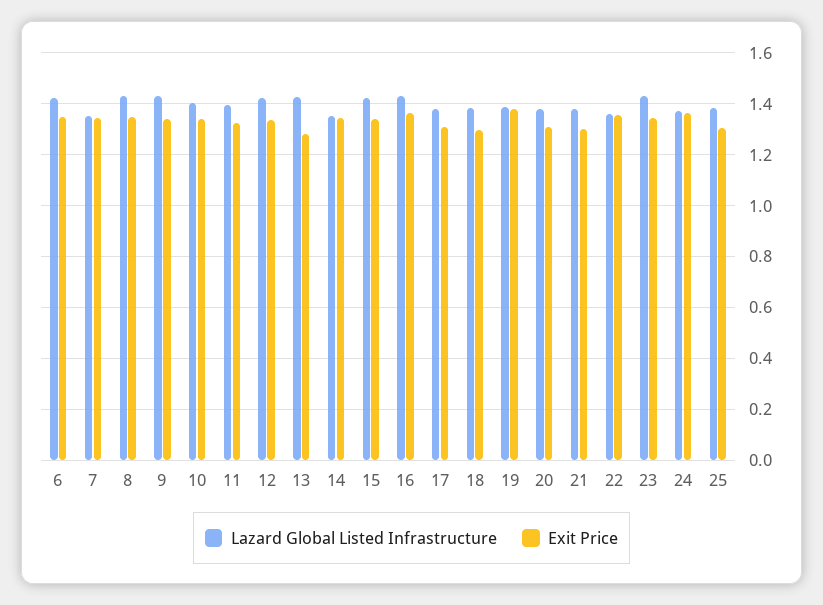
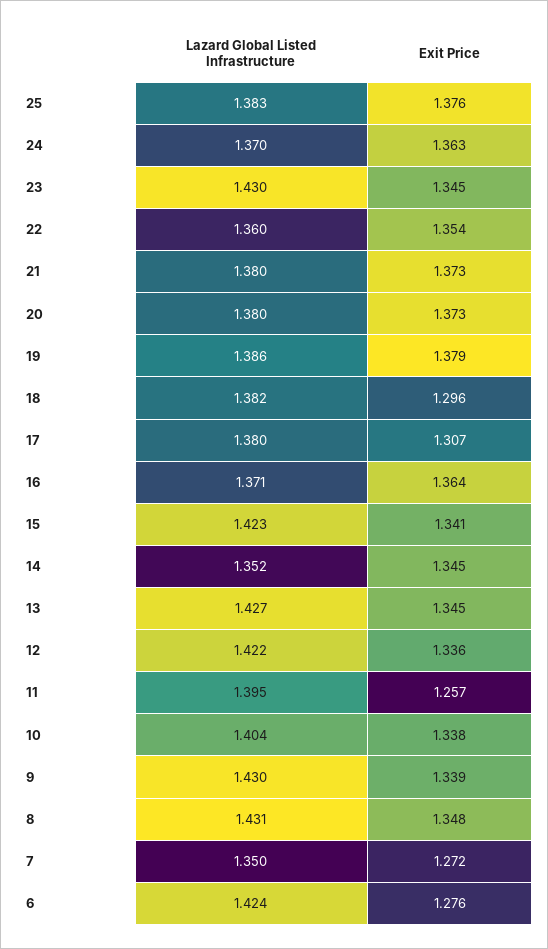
Exit Price, 6: 1.35 -> 1.276
Exit Price, 7: 1.35 -> 1.272
Exit Price, 11: 1.325 -> 1.257
Exit Price, 13: 1.275 -> 1.345
Lazard Global Listed Infrastructure, 16: 1.425 -> 1.371
Exit Price, 20: 1.3 -> 1.373
Exit Price, 21: 1.3 -> 1.373
Exit Price, 25: 1.3 -> 1.376

